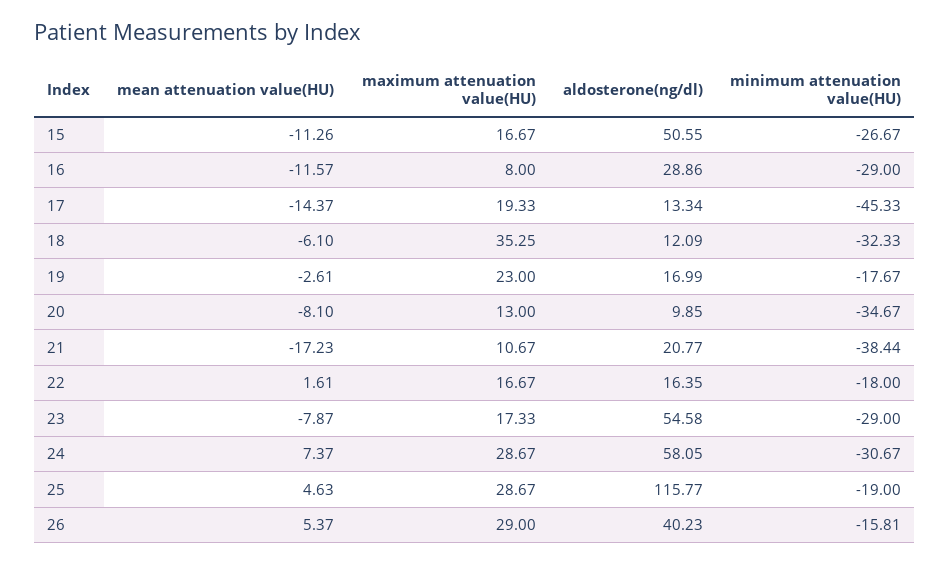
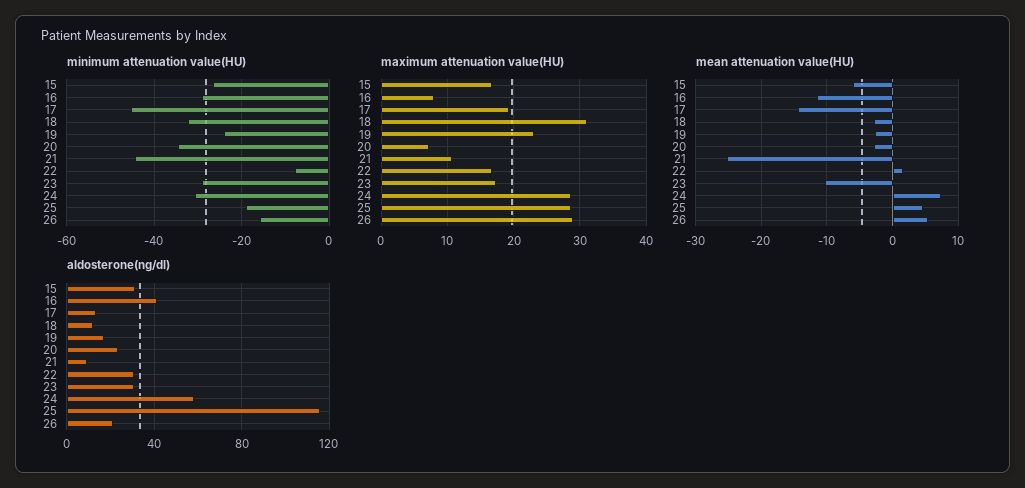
mean attenuation value(HU), 15: -11.26 -> -6
aldosterone(ng/dl), 15: 50.55 -> 30
aldosterone(ng/dl), 16: 28.86 -> 40
mean attenuation value(HU), 18: -6.1 -> -3
maximum attenuation value(HU), 18: 35.25 -> 31
minimum attenuation value(HU), 19: -17.67 -> -24
mean attenuation value(HU), 20: -8.1 -> -3
maximum attenuation value(HU), 20: 13 -> 7
aldosterone(ng/dl), 20: 9.85 -> 25
mean attenuation value(HU), 21: -17.23 -> -25
aldosterone(ng/dl), 21: 20.77 -> 10
minimum attenuation value(HU), 21: -38.44 -> -44
aldosterone(ng/dl), 22: 16.35 -> 30
minimum attenuation value(HU), 22: -18 -> -8
mean attenuation value(HU), 23: -7.87 -> -10
aldosterone(ng/dl), 23: 54.58 -> 30
aldosterone(ng/dl), 26: 40.23 -> 20

